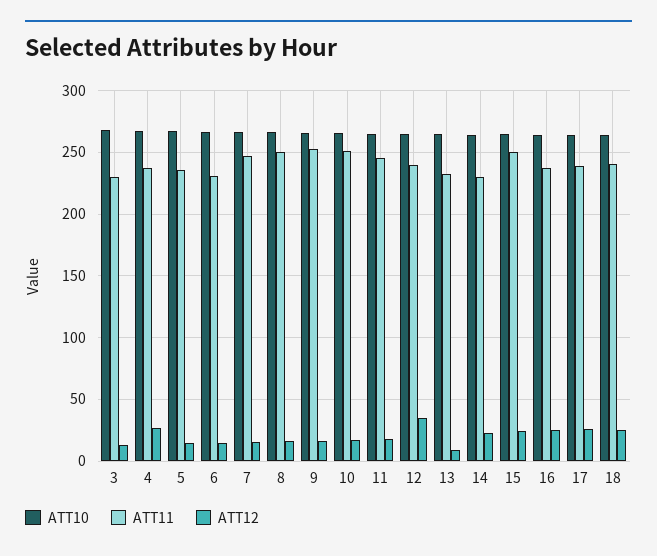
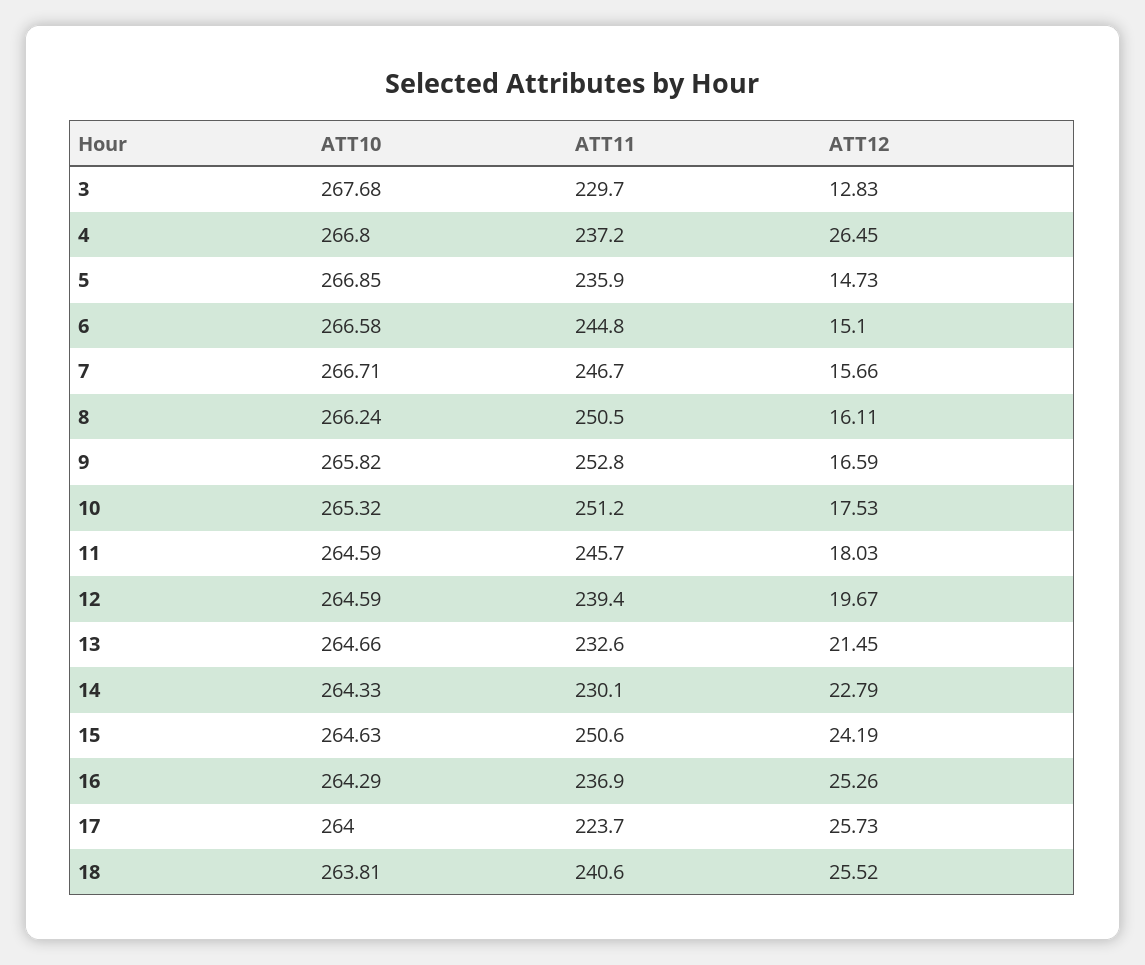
ATT11, 6: 230 -> 244.8
ATT12, 12: 35 -> 19.67
ATT12, 13: 10 -> 21.45
ATT11, 17: 240 -> 223.7

